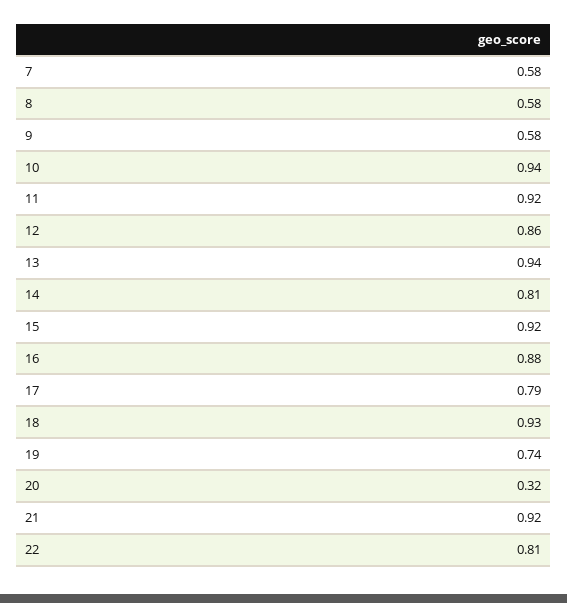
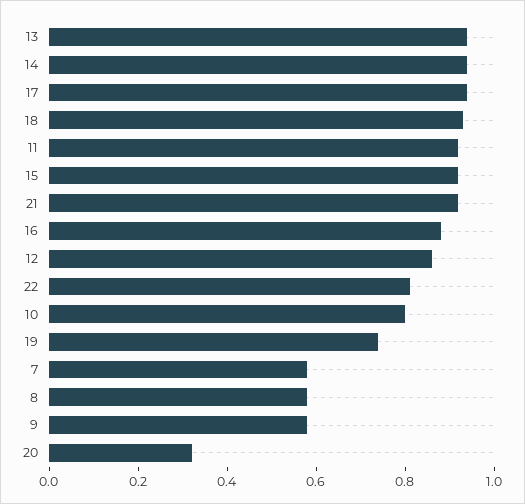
10: 0.94 -> 0.8
14: 0.81 -> 0.95
17: 0.79 -> 0.95

